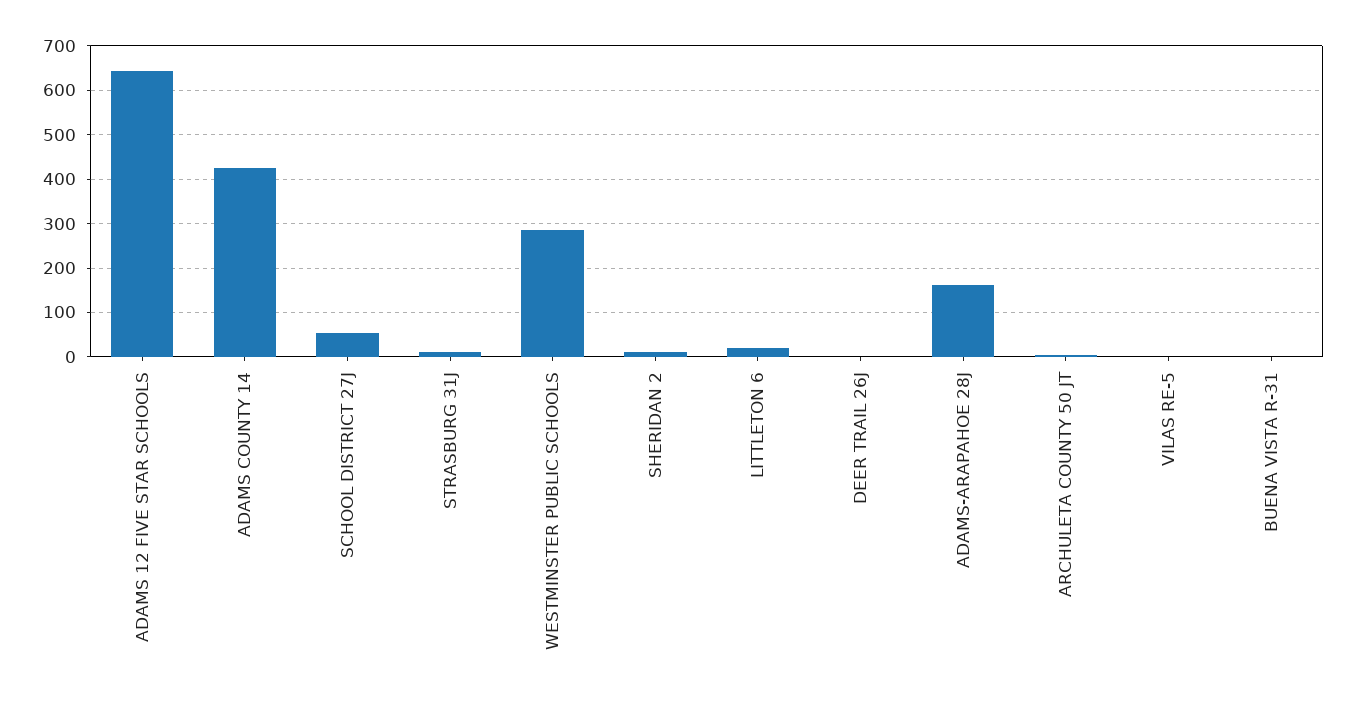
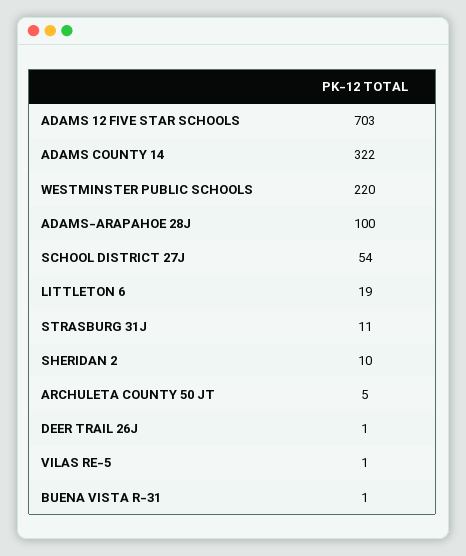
ADAMS 12 FIVE STAR SCHOOLS: 640 -> 703
ADAMS COUNTY 14: 420 -> 322
WESTMINSTER PUBLIC SCHOOLS: 280 -> 220
ADAMS-ARAPAHOE 28J: 160 -> 100

